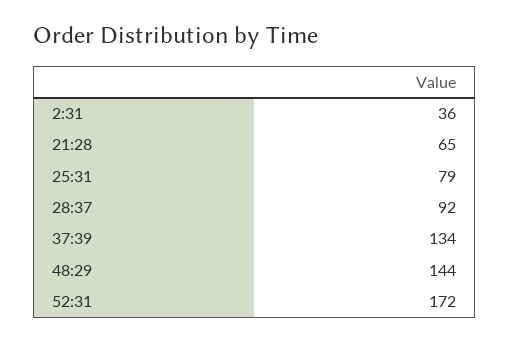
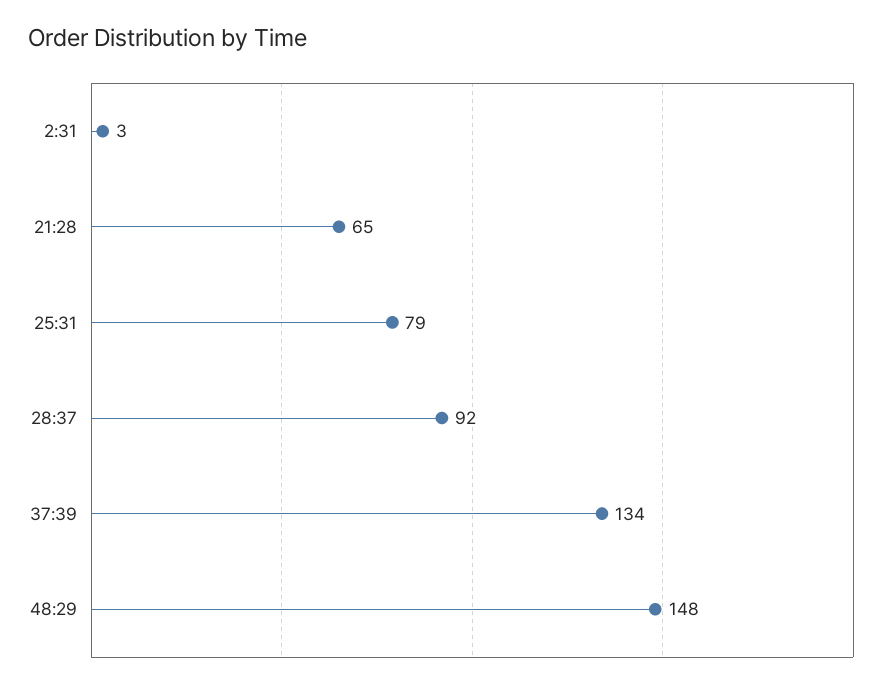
2:31: 36 -> 3
48:29: 144 -> 148
52:31: 172 -> none

